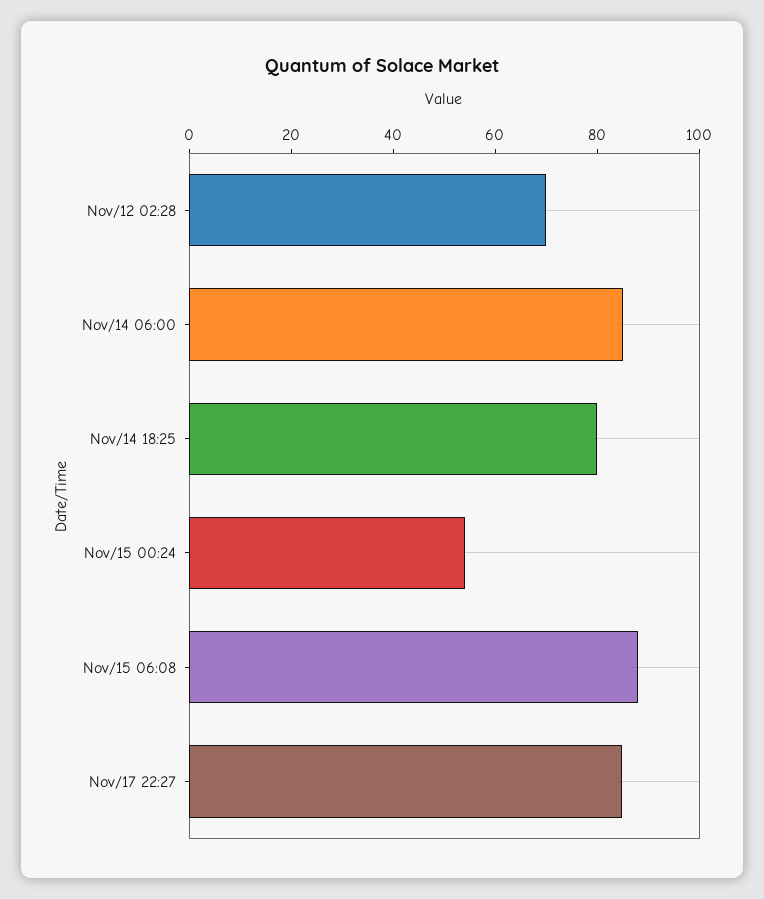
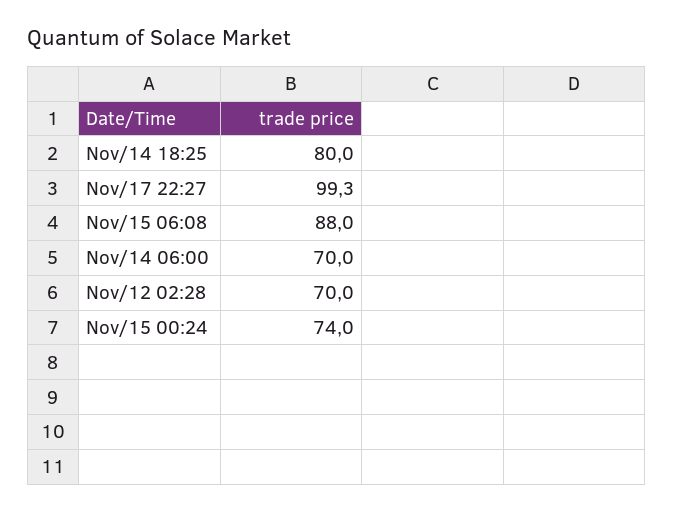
Nov/14 06:00: 85 -> 70
Nov/15 00:24: 55 -> 74
Nov/17 22:27: 85 -> 99.3

